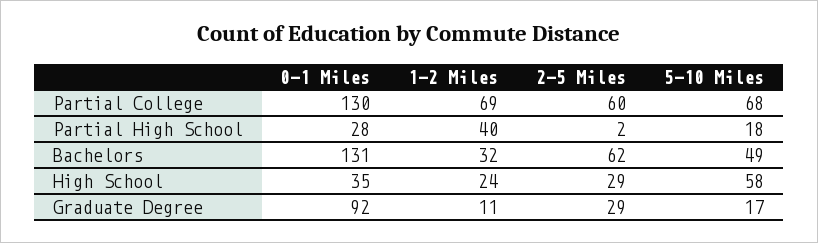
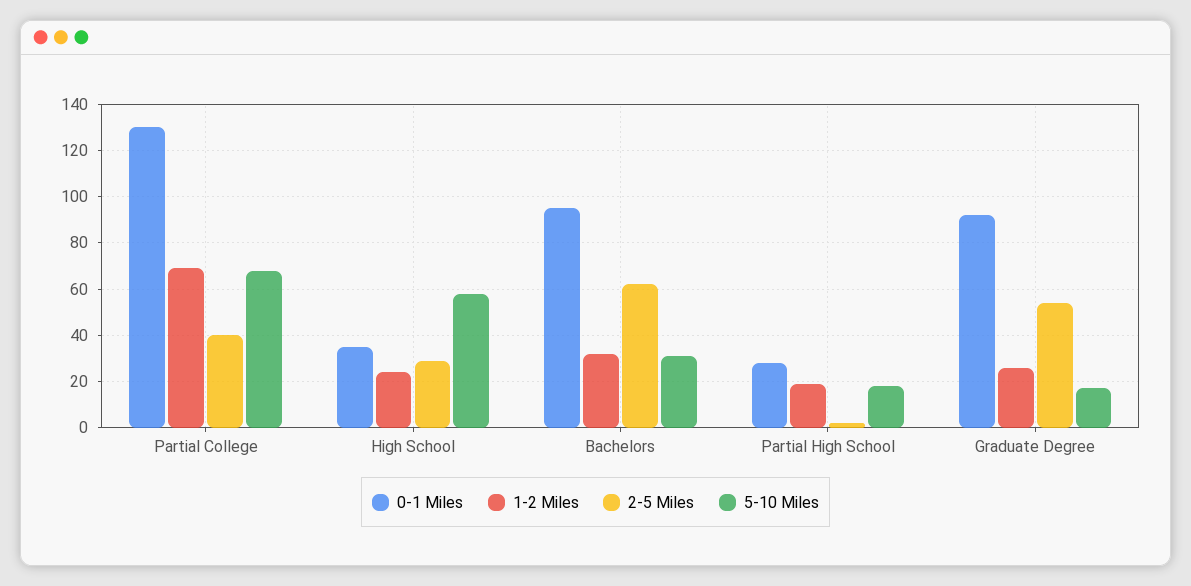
2-5 Miles, Partial College: 60 -> 40
1-2 Miles, Partial High School: 40 -> 20
0-1 Miles, Bachelors: 131 -> 95
5-10 Miles, Bachelors: 49 -> 30
1-2 Miles, Graduate Degree: 11 -> 25
2-5 Miles, Graduate Degree: 29 -> 55

